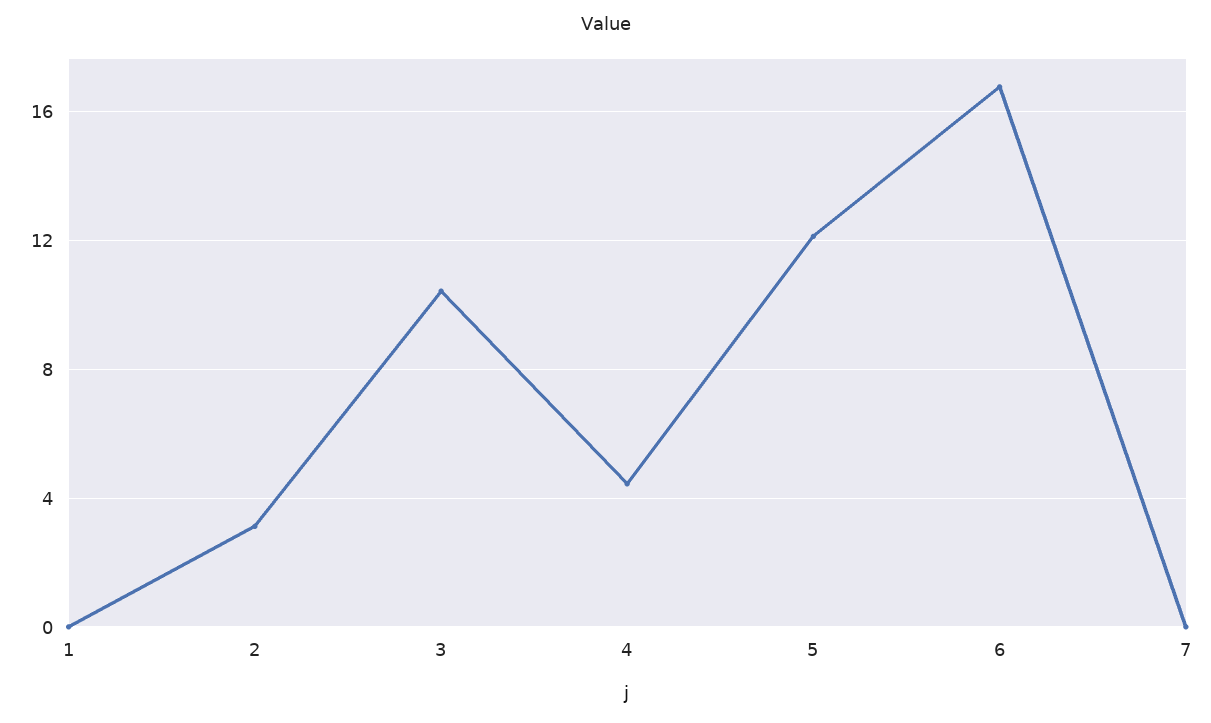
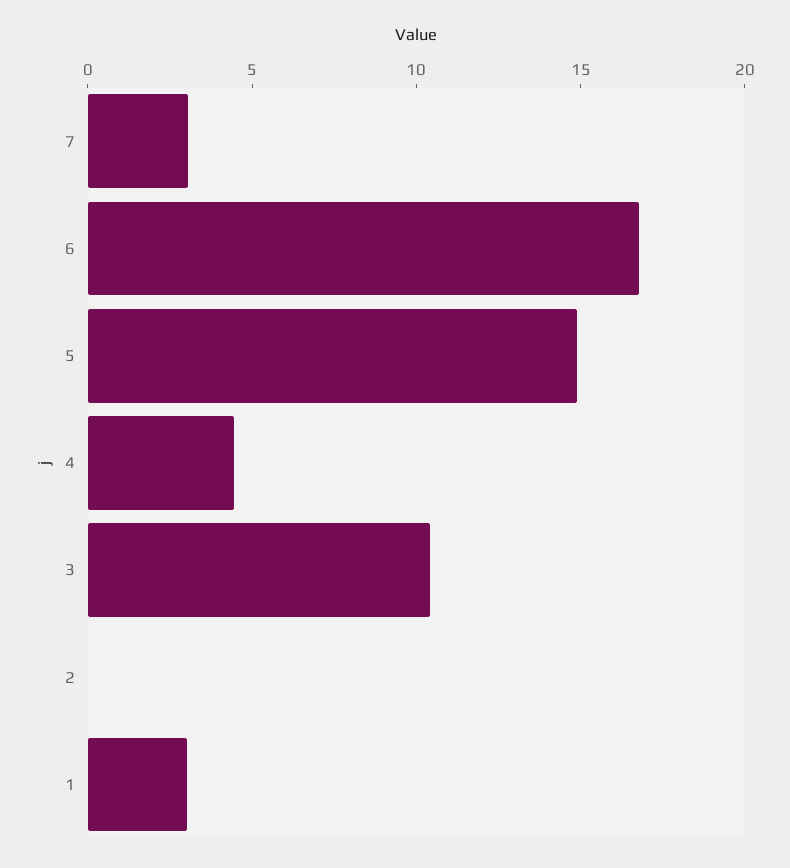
1: 0 -> 3
2: 3 -> 0
5: 12 -> 15
7: 0 -> 3

